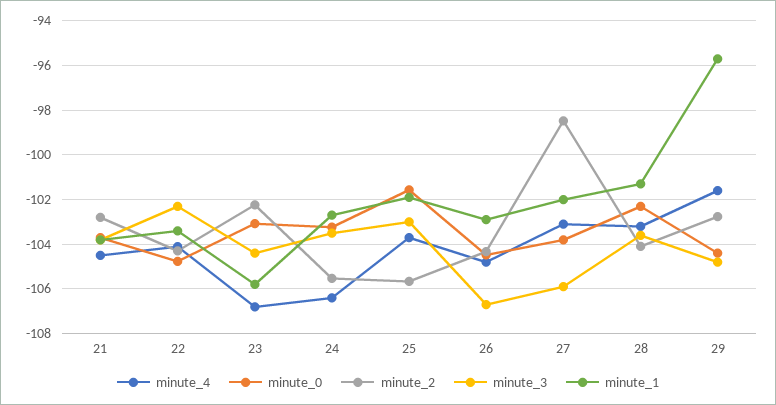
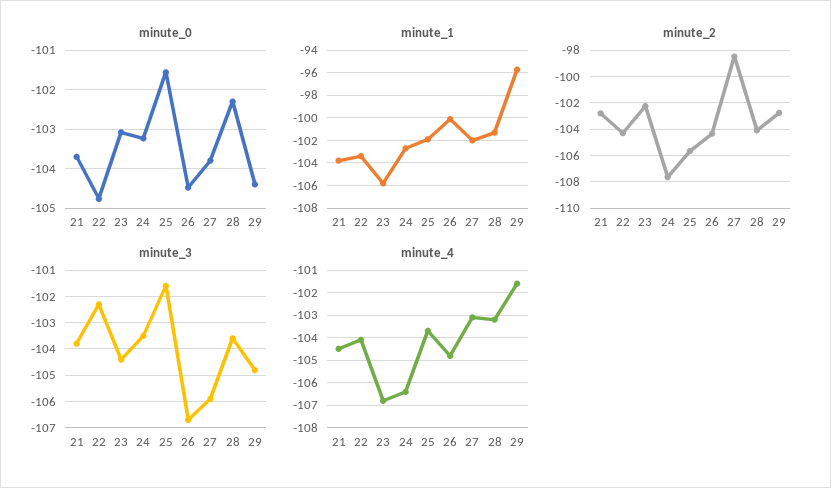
minute_2, 24: -105.5 -> -107.5
minute_3, 25: -103 -> -101.5
minute_1, 26: -103 -> -100

